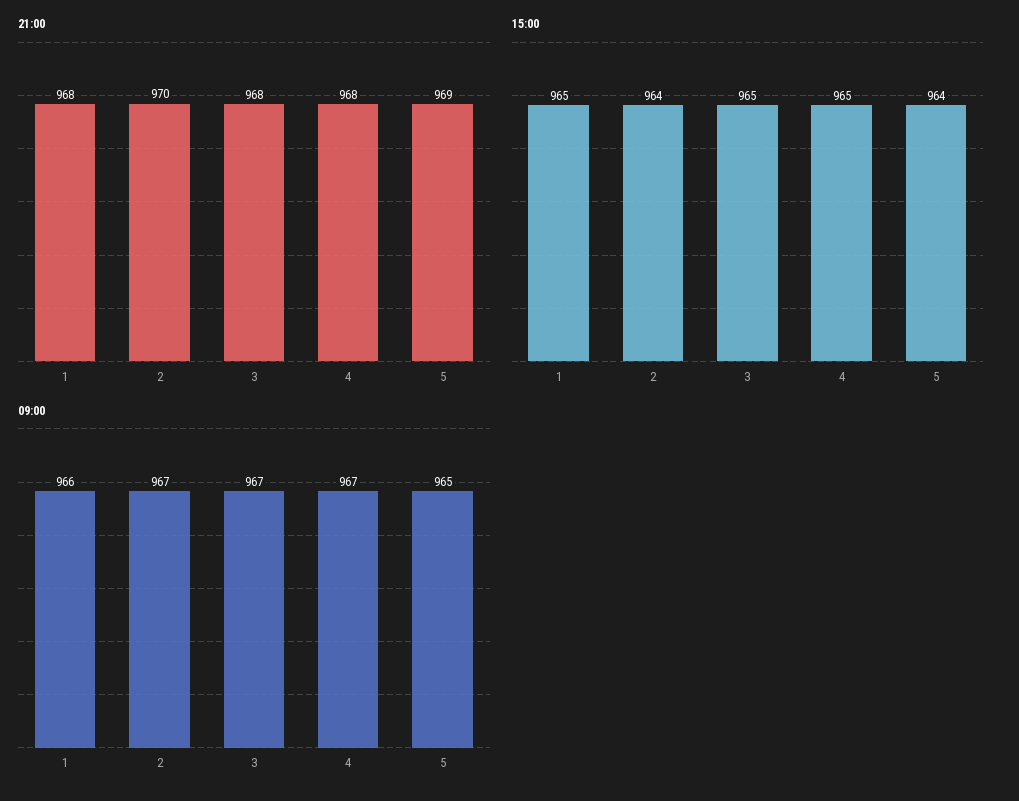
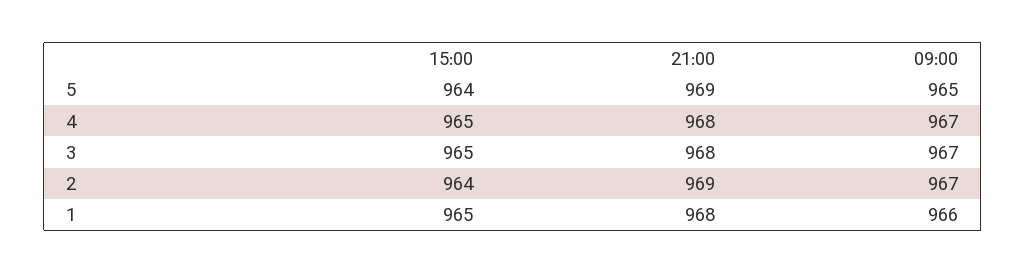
21:00, 2: 970 -> 969

